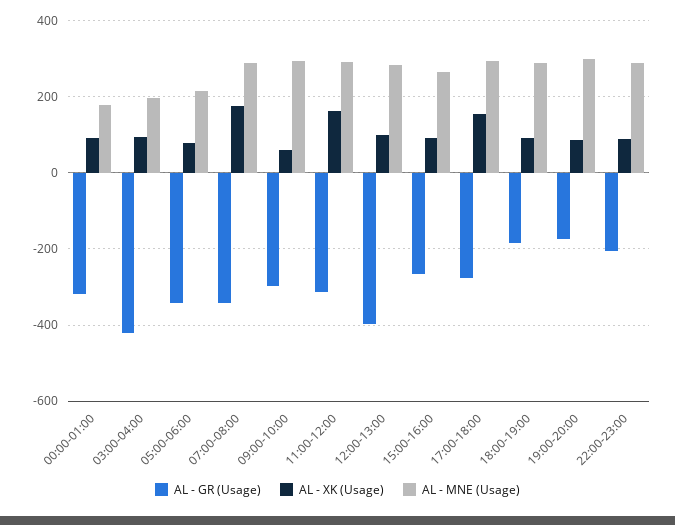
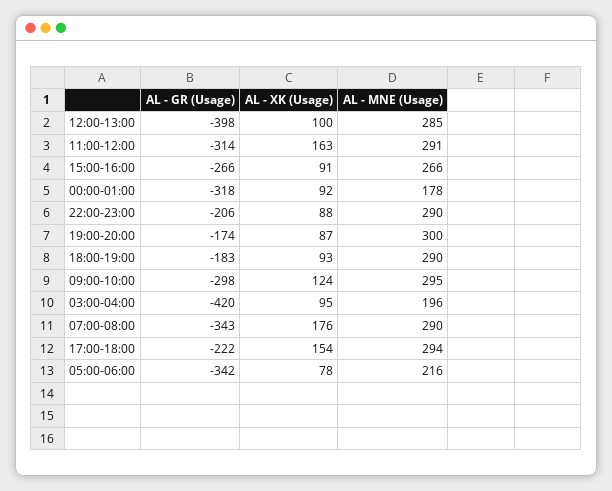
AL - XK (Usage), 09:00-10:00: 60 -> 124
AL - GR (Usage), 17:00-18:00: -280 -> -222

